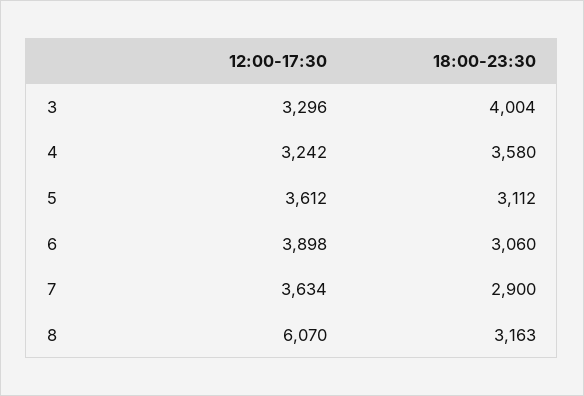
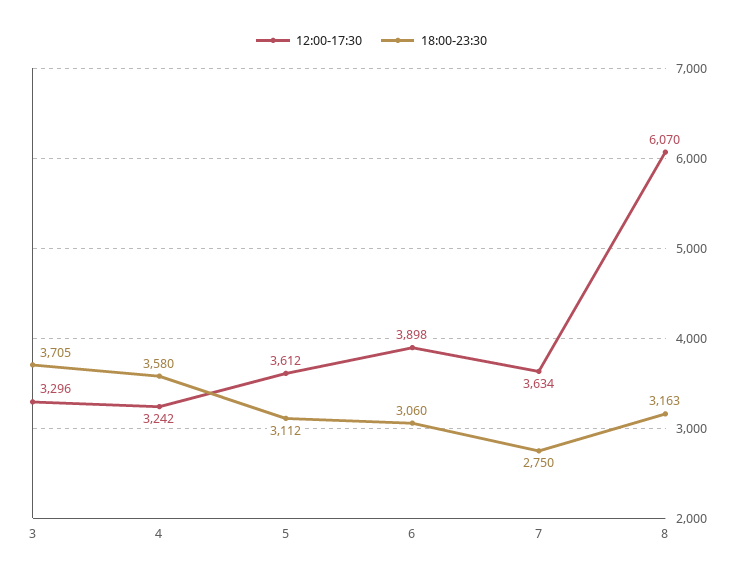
18:00-23:30, 3: 4004 -> 3705
18:00-23:30, 7: 2900 -> 2750

